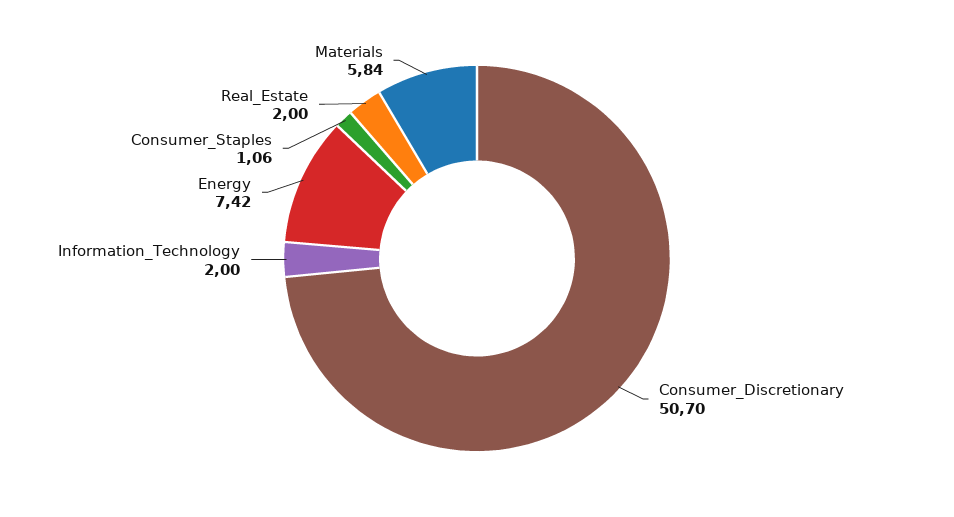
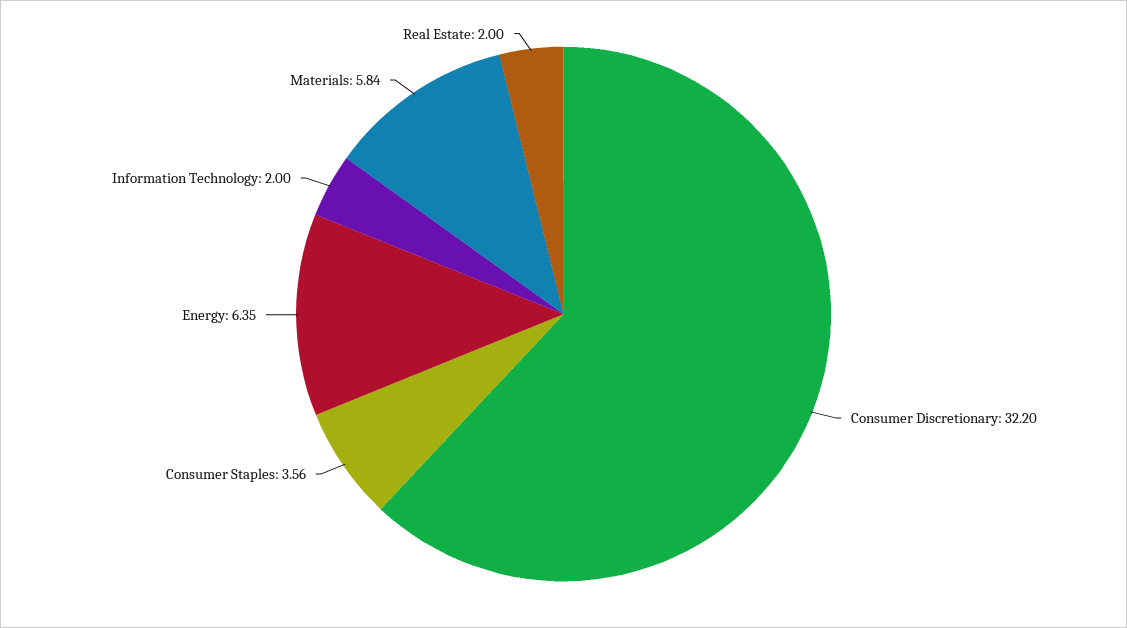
Consumer_Discretionary: 50.7 -> 32.2
Energy: 7.42 -> 6.35
Consumer_Staples: 1.06 -> 3.56

